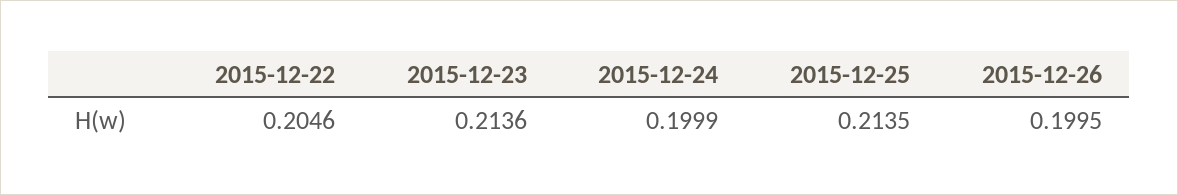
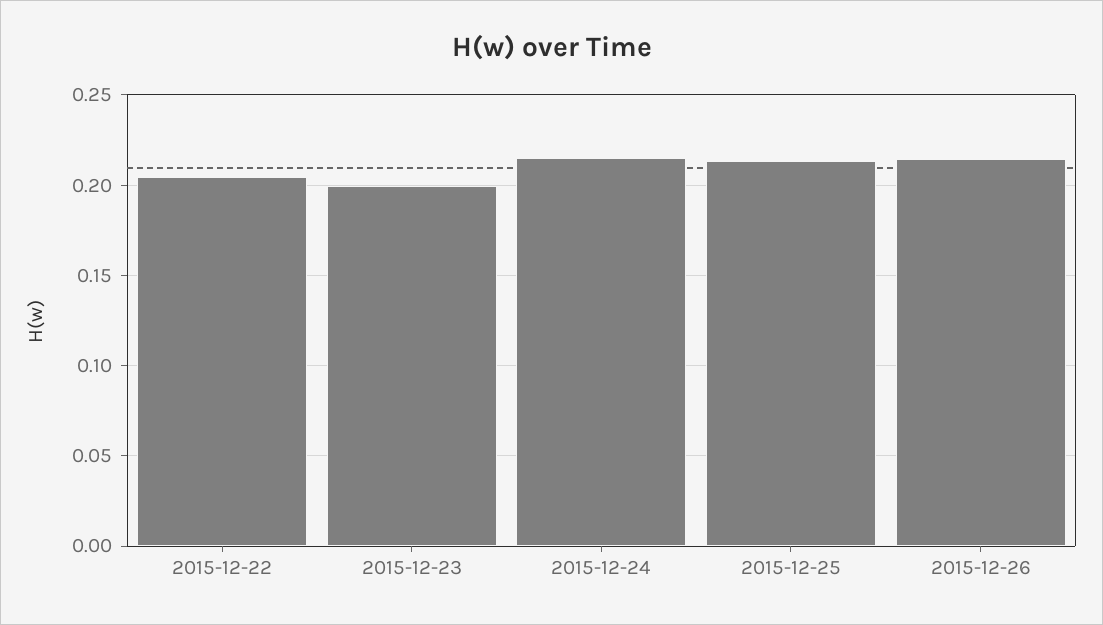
2015-12-23: 0.2136 -> 0.2
2015-12-24: 0.1999 -> 0.215
2015-12-26: 0.1995 -> 0.215

